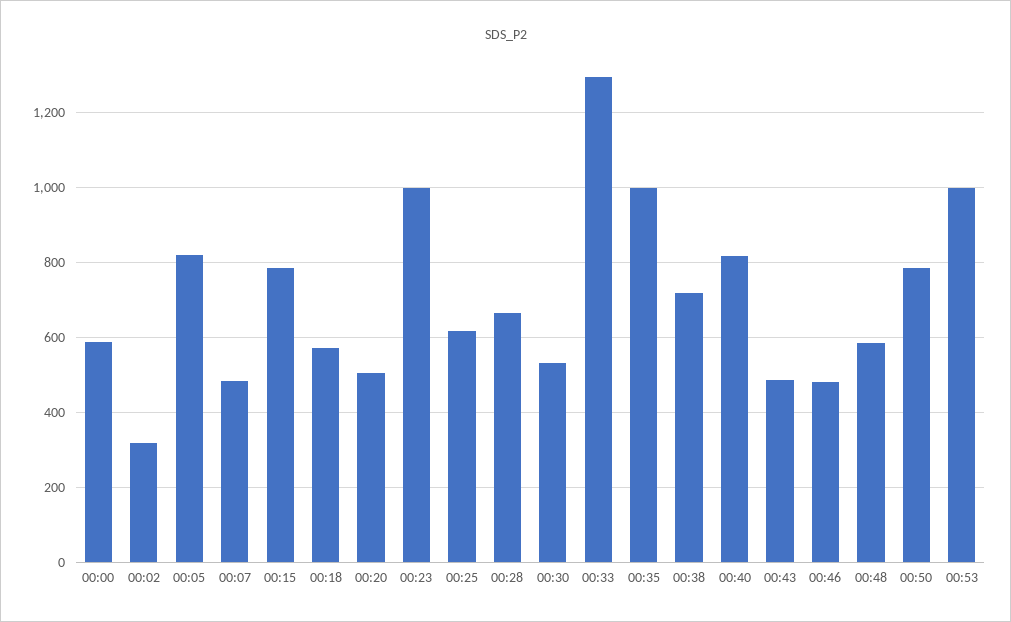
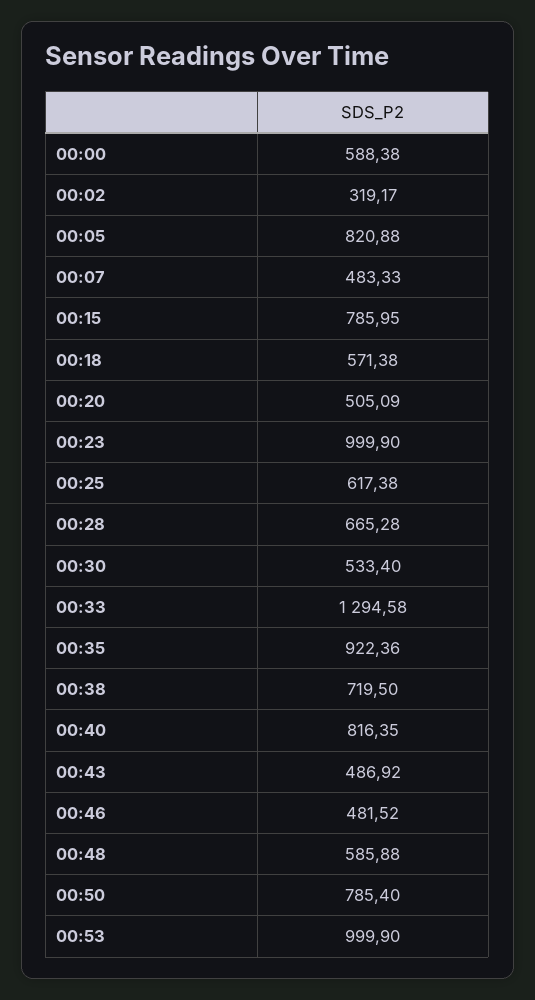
00:35: 1000 -> 922.36

